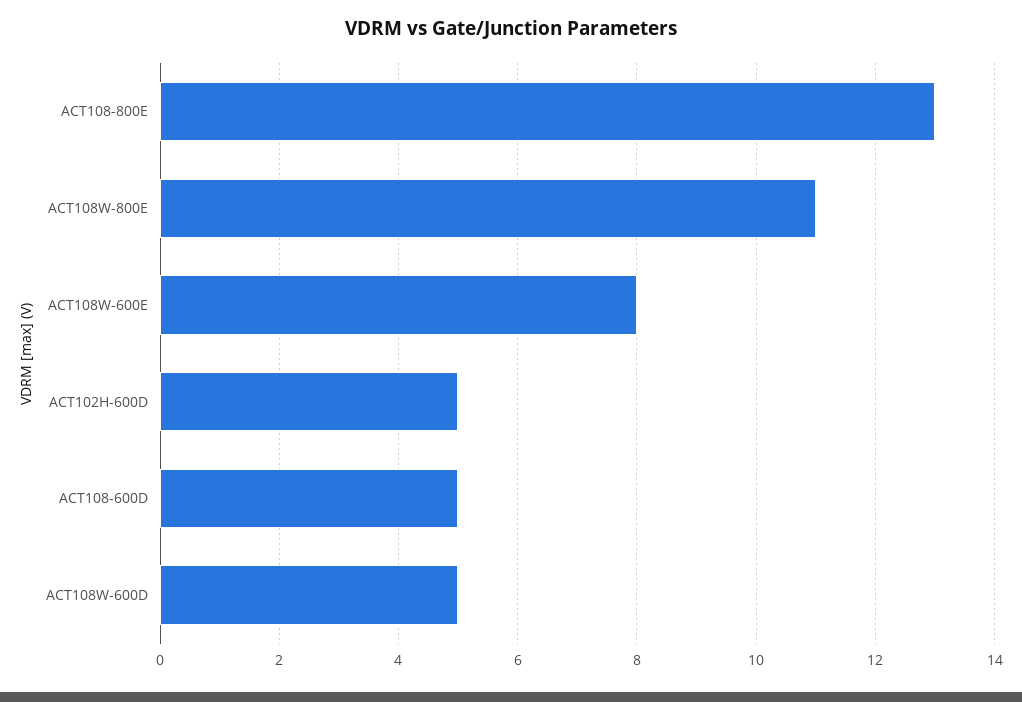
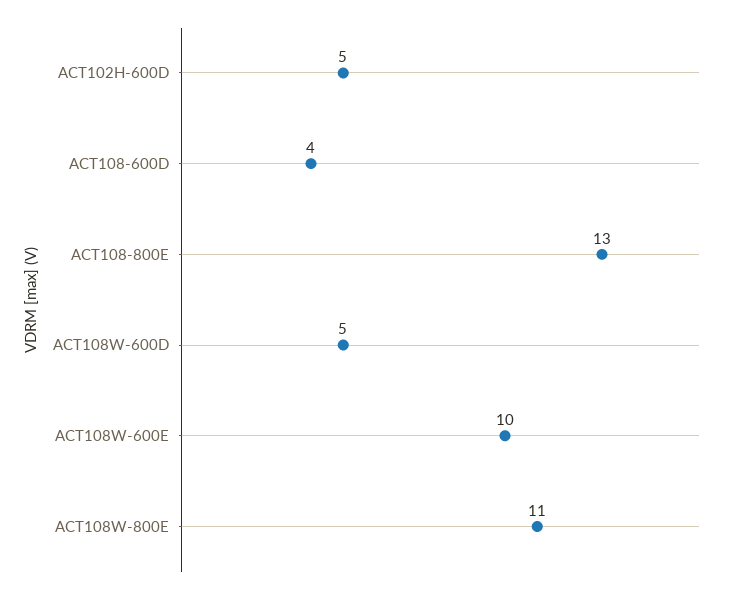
ACT108W-600E: 8 -> 10
ACT108-600D: 5 -> 4

